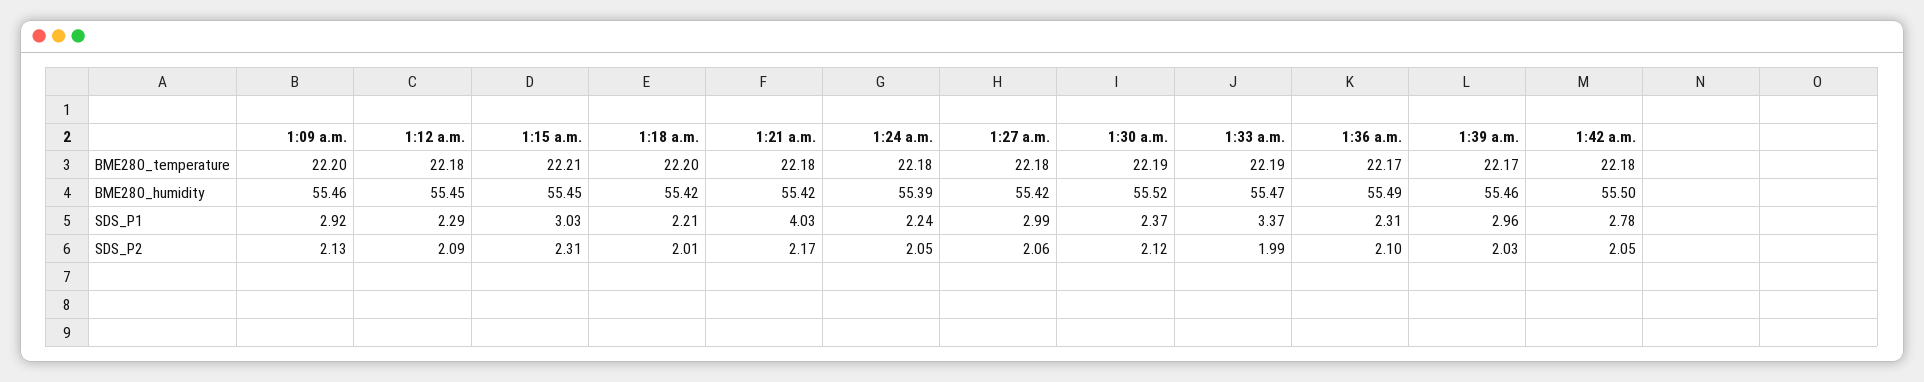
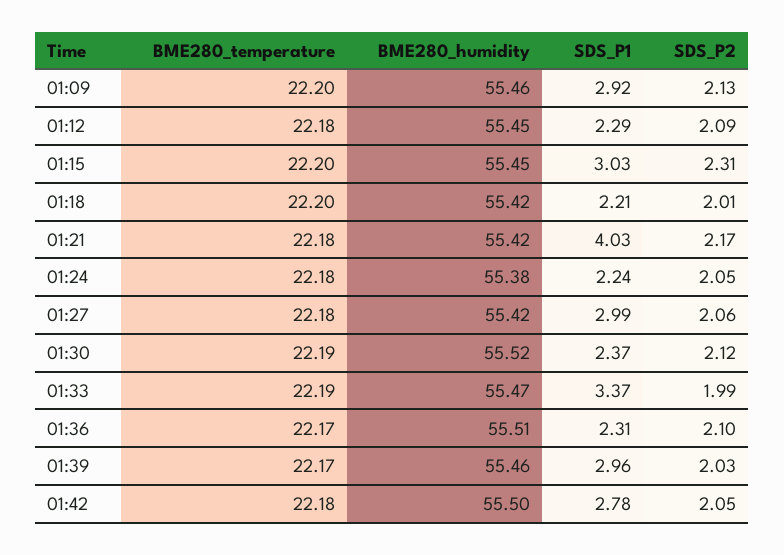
1:15 a.m., BME280_temperature: 22.21 -> 22.2
1:24 a.m., BME280_humidity: 55.39 -> 55.38
1:36 a.m., BME280_humidity: 55.49 -> 55.51

